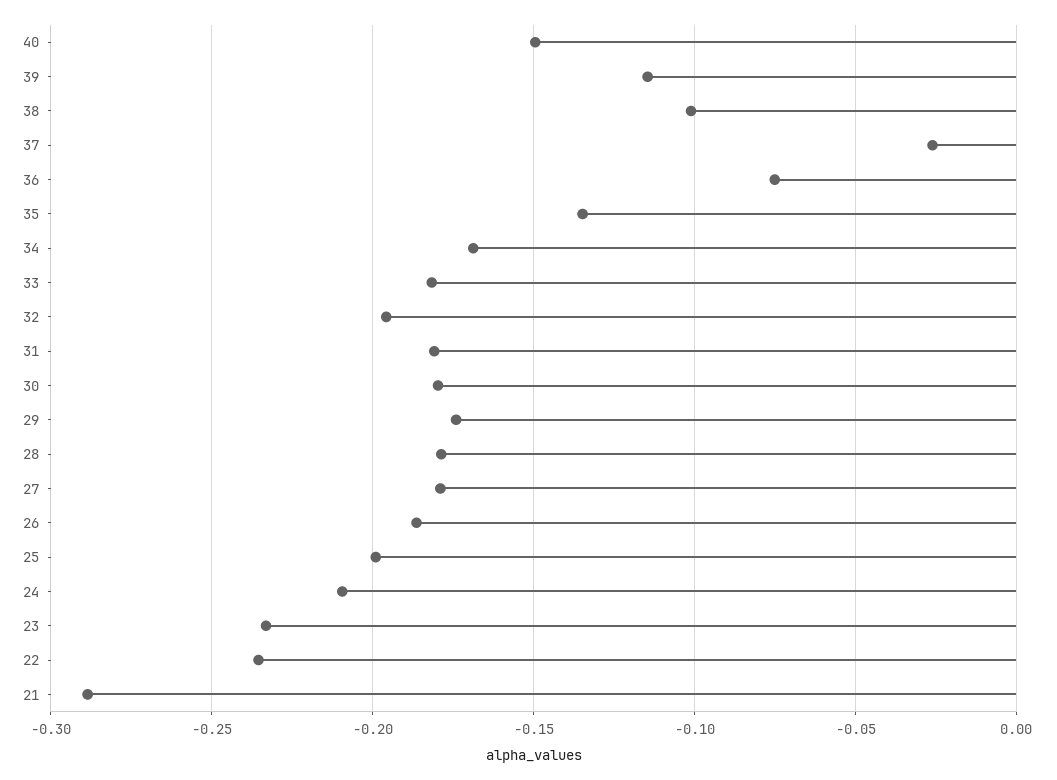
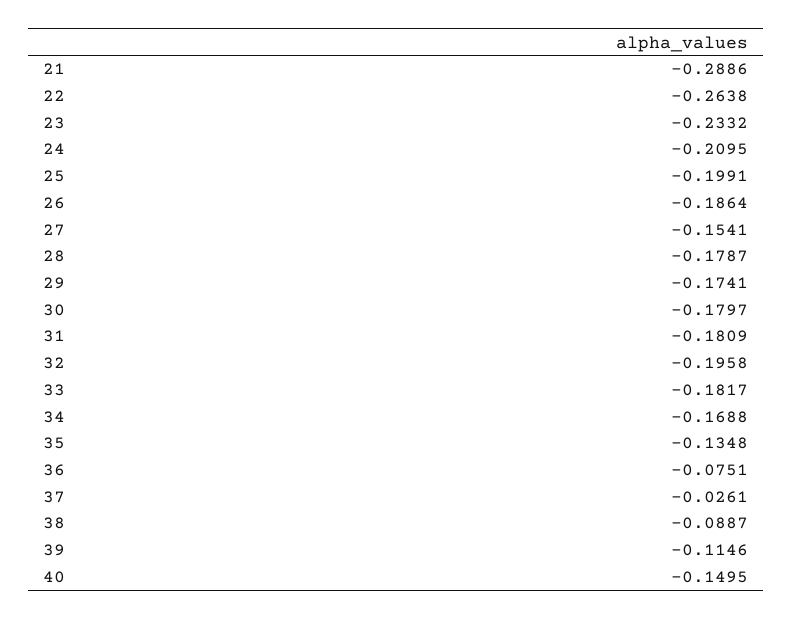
38: -0.1 -> -0.0887
27: -0.18 -> -0.1541
22: -0.235 -> -0.2638

